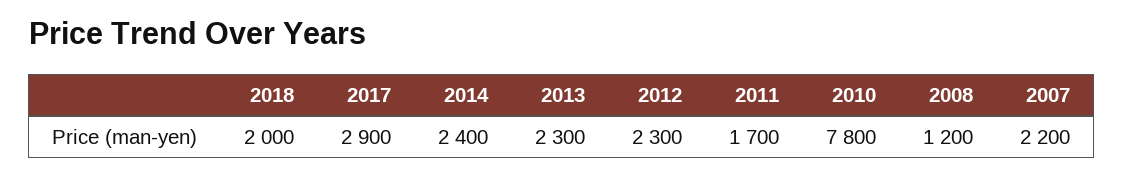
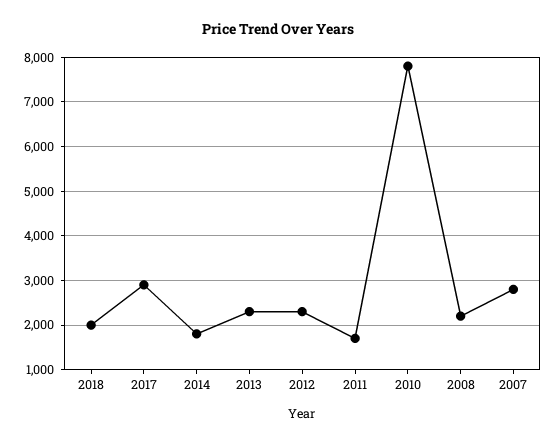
2014: 2400 -> 1800
2008: 1200 -> 2200
2007: 2200 -> 2800

